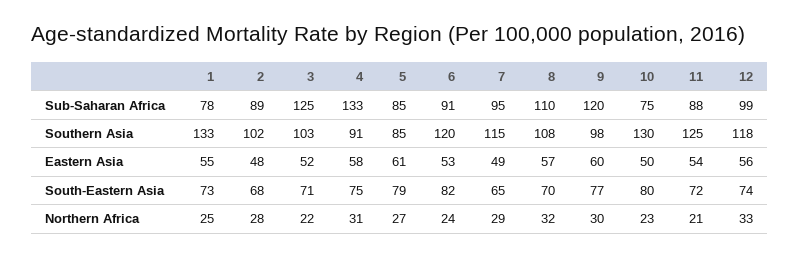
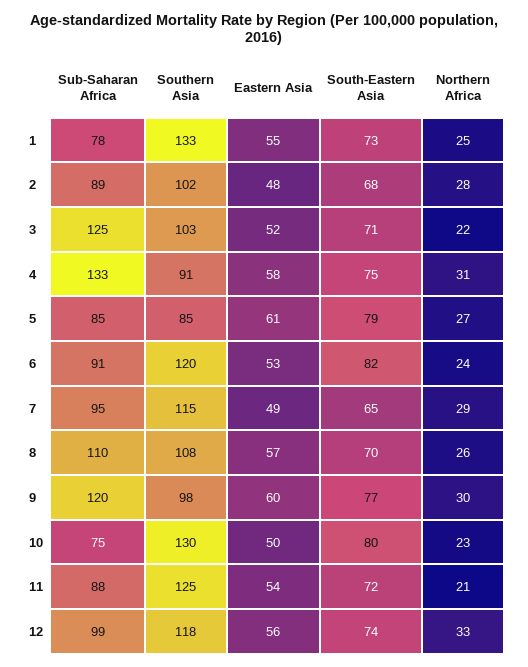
8, Northern Africa: 32 -> 26

